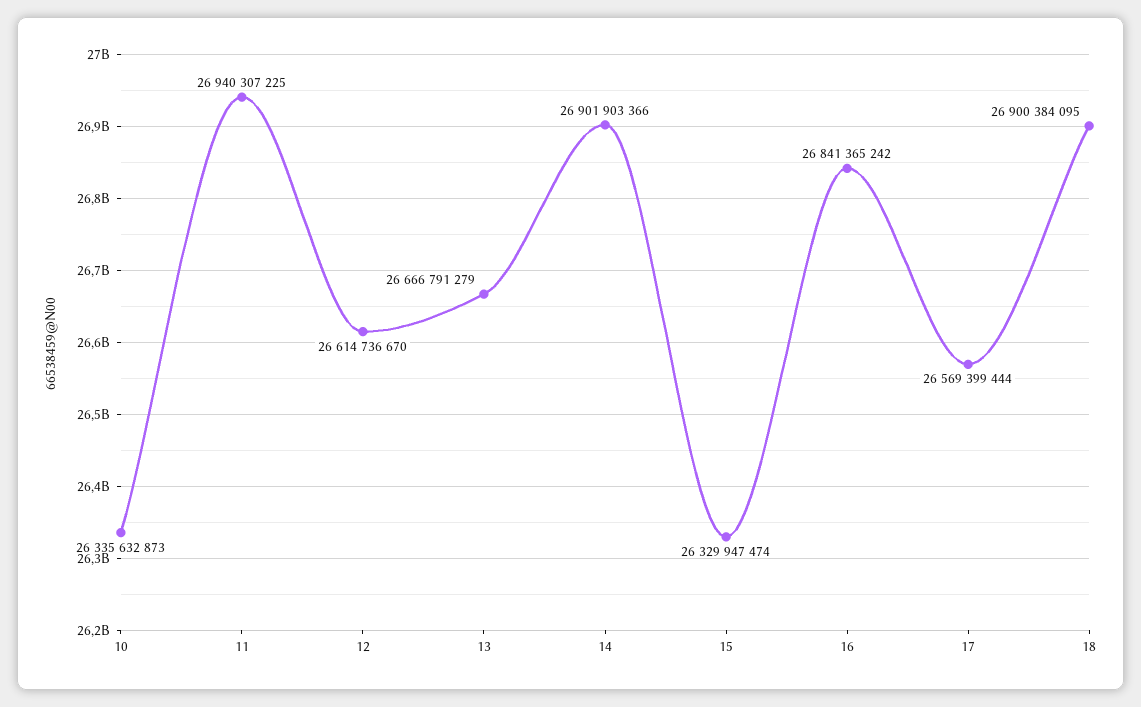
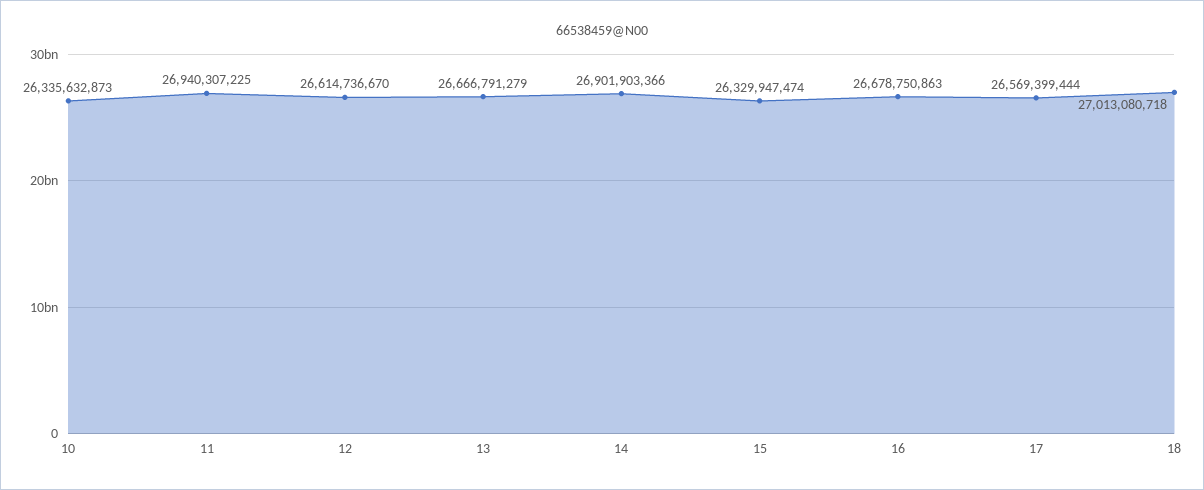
16: 26841365242 -> 26678750863
18: 26900384095 -> 27013080718

